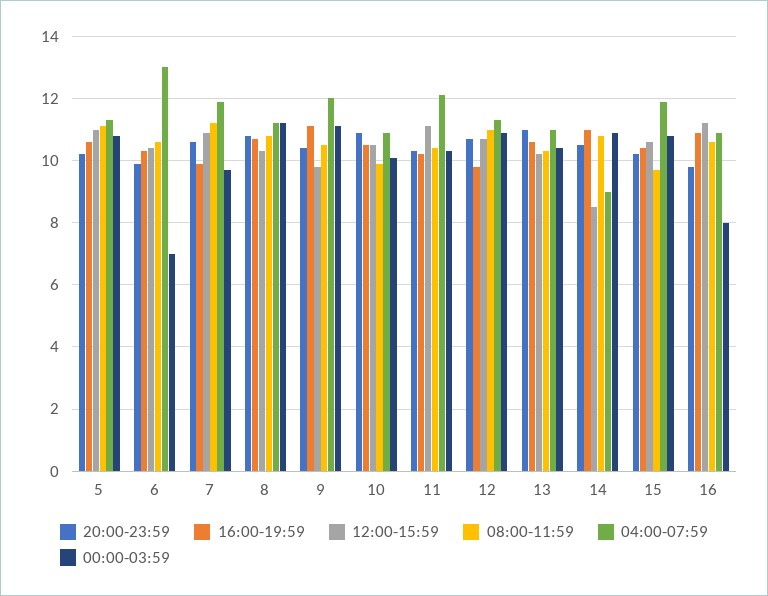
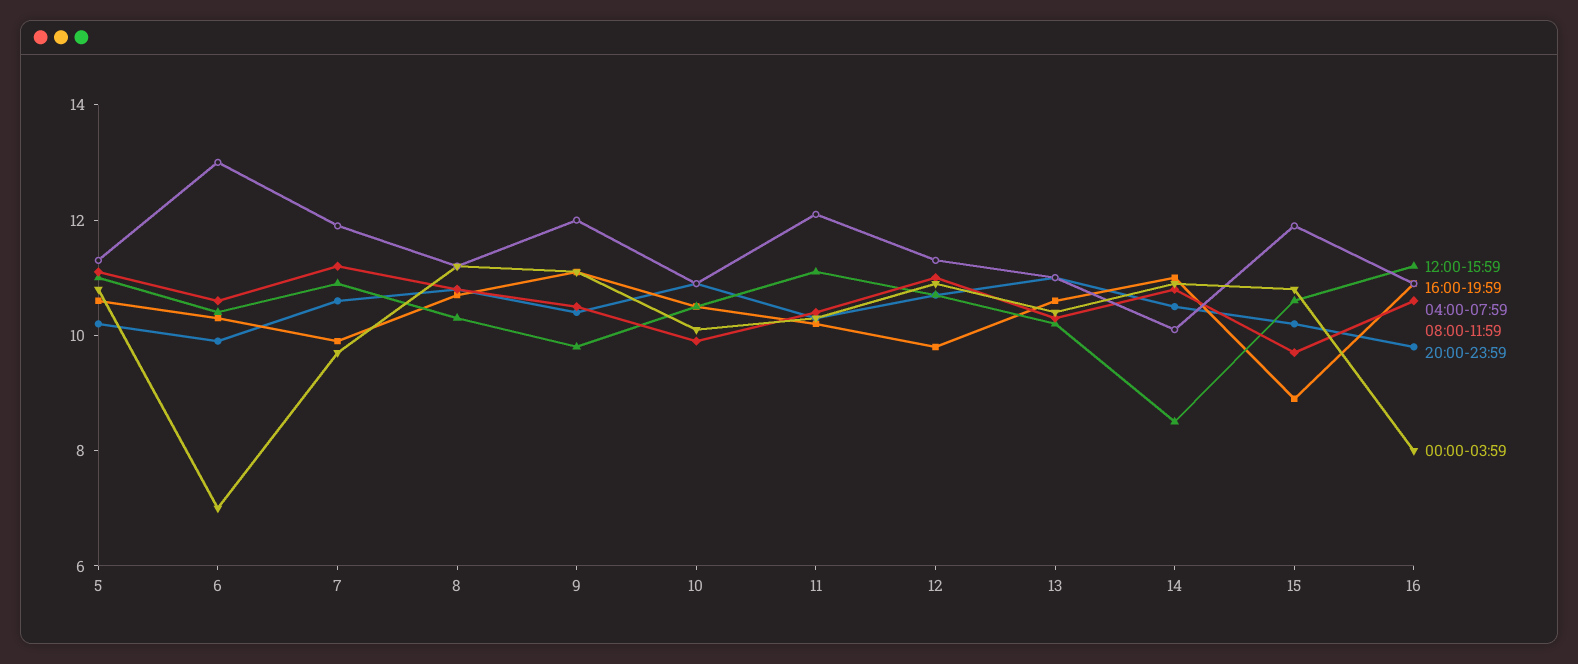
04:00-07:59, 14: 9 -> 10
16:00-19:59, 15: 10.5 -> 9

